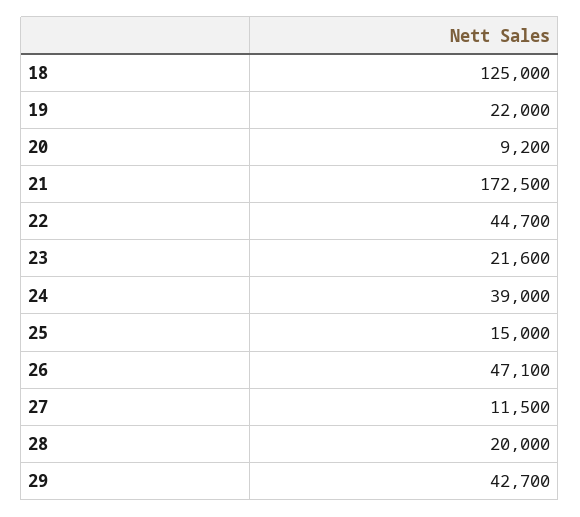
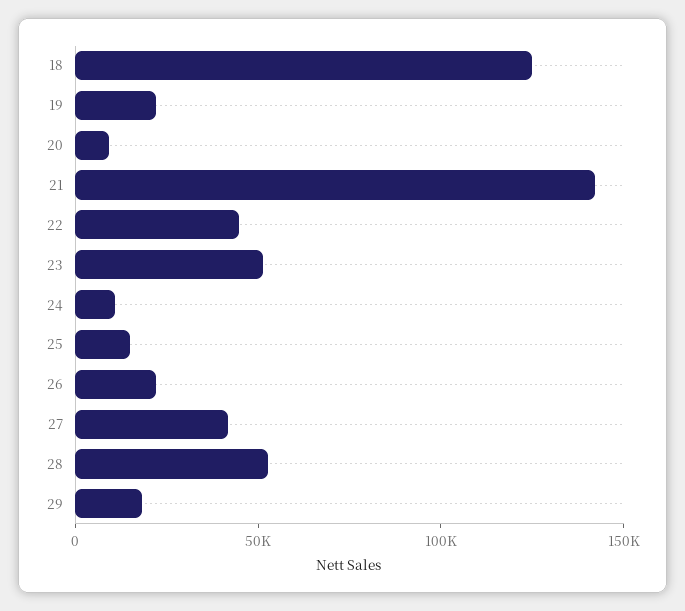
21: 172500 -> 140000
23: 21600 -> 50000
24: 39000 -> 10000
26: 47100 -> 20000
27: 11500 -> 40000
28: 20000 -> 50000
29: 42700 -> 20000

